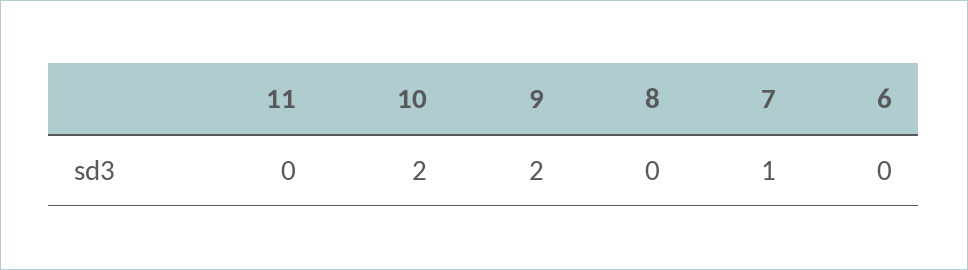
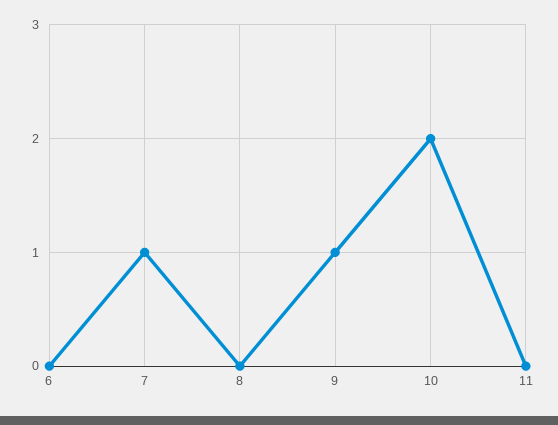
9: 2 -> 1

